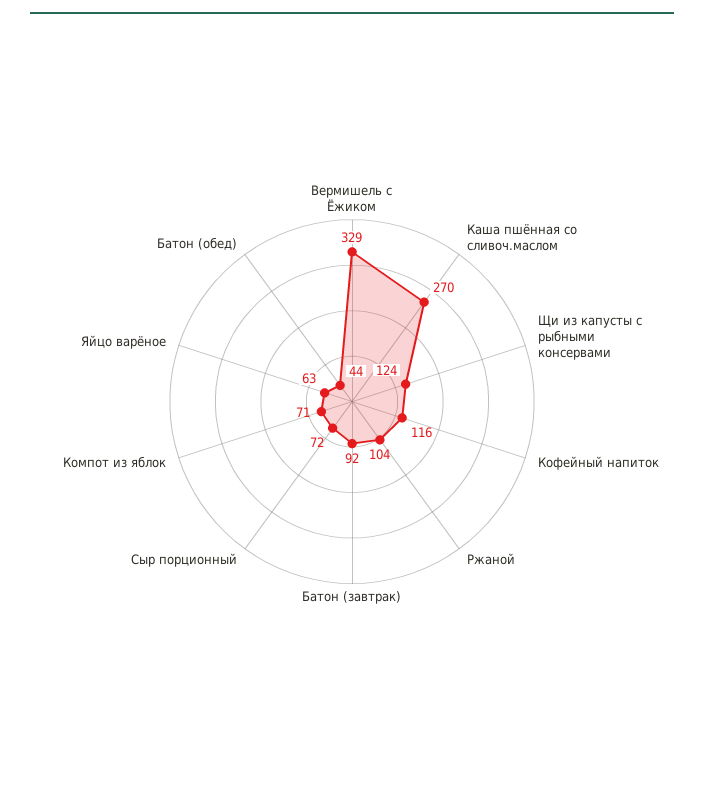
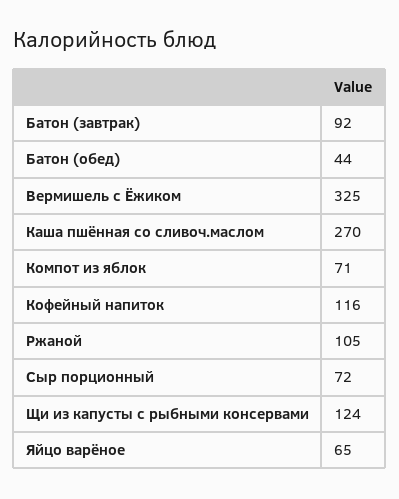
Вермишель с Ёжиком: 329 -> 325
Ржаной: 104 -> 105
Яйцо варёное: 63 -> 65

